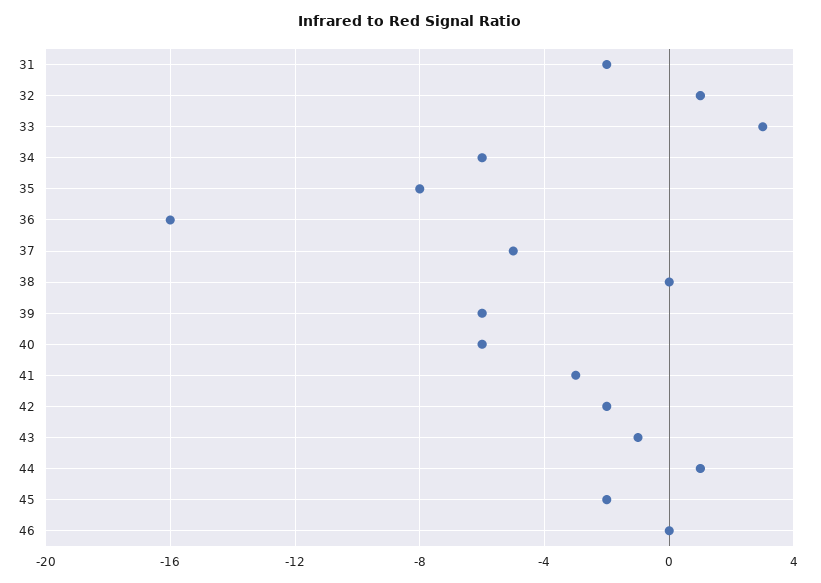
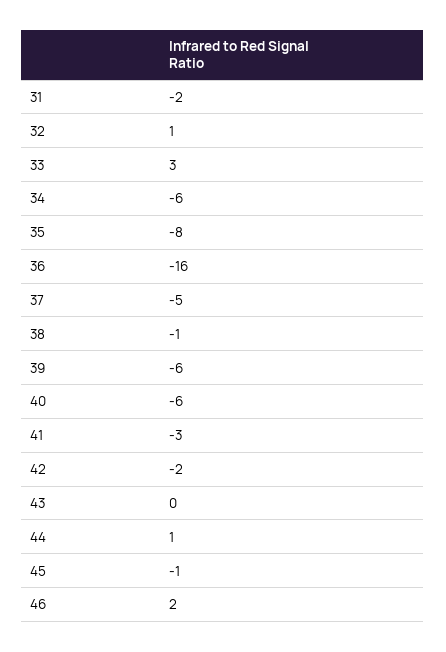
38: 0 -> -1
43: -1 -> 0
45: -2 -> -1
46: 0 -> 2

